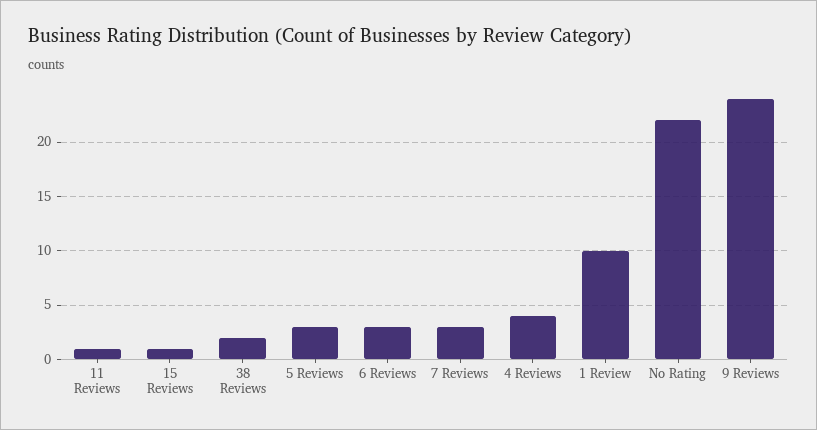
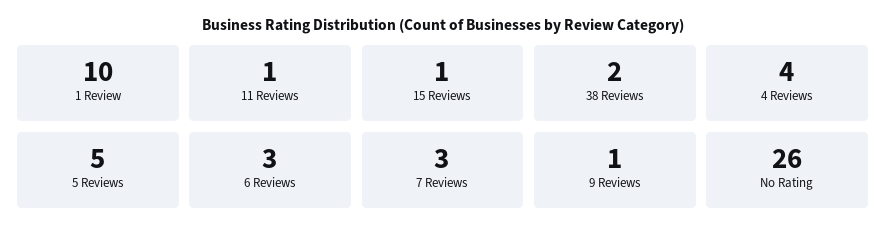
5 Reviews: 3 -> 5
No Rating: 22 -> 26
9 Reviews: 24 -> 1

